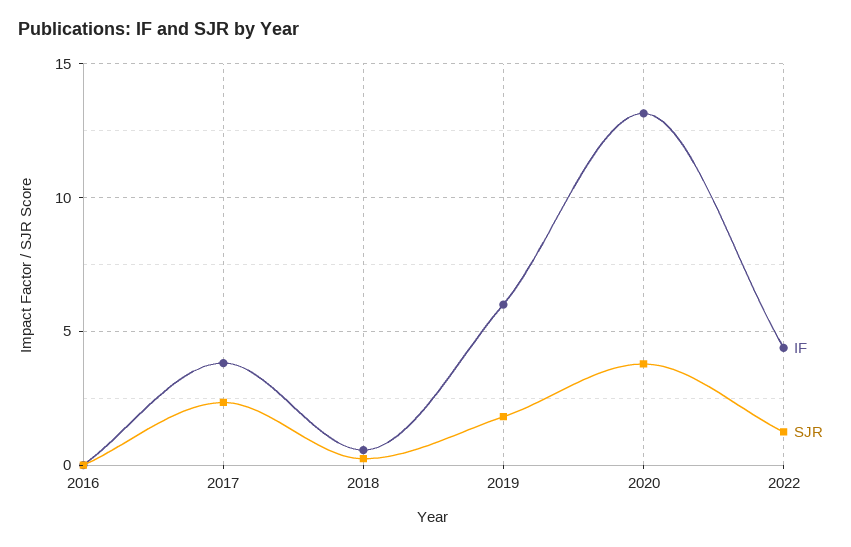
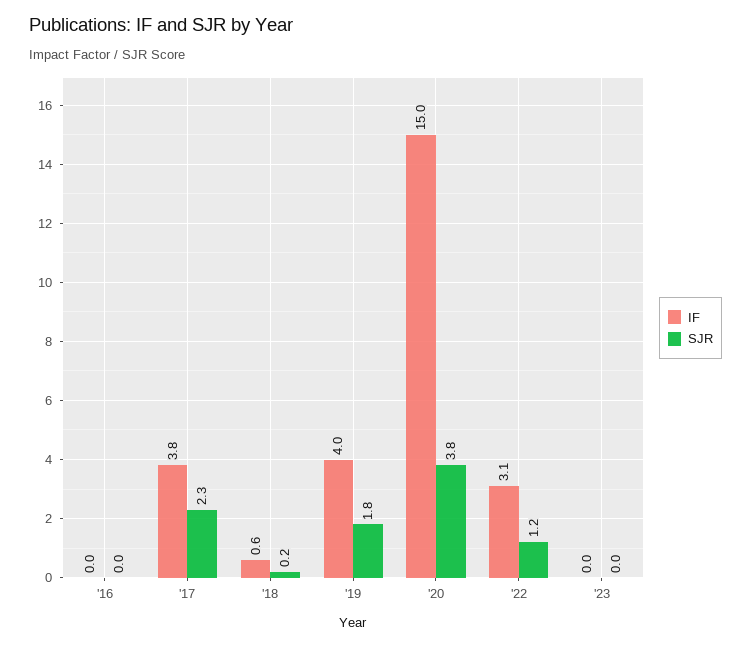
IF, 2019: 6 -> 4
IF, 2020: 13 -> 15
IF, 2022: 4.5 -> 3.1
IF, '23: none -> 0
SJR, '23: none -> 0

